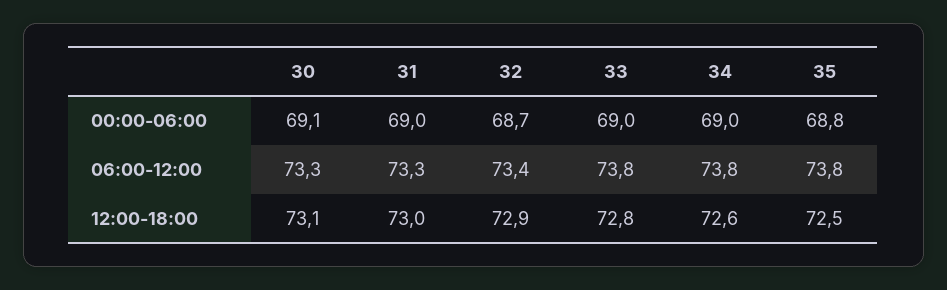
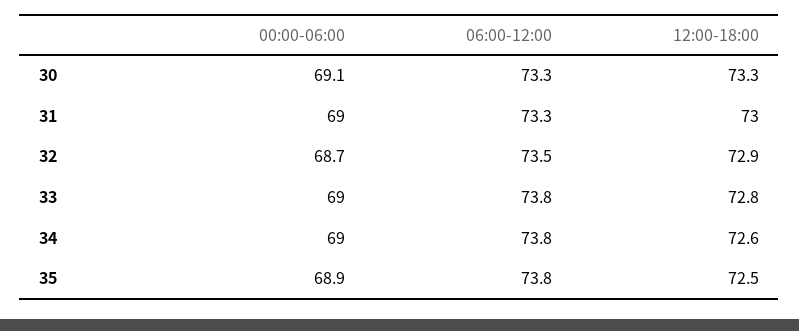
35, 00:00-06:00: 68.8 -> 68.9
32, 06:00-12:00: 73.4 -> 73.5
30, 12:00-18:00: 73.1 -> 73.3

